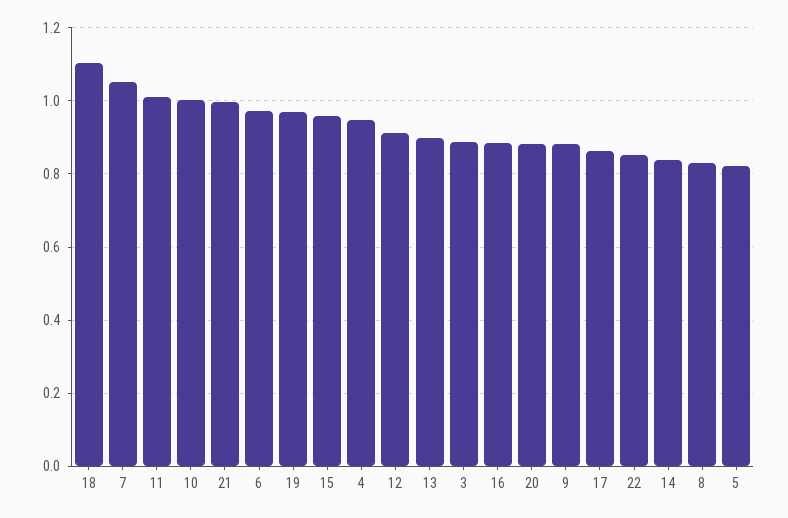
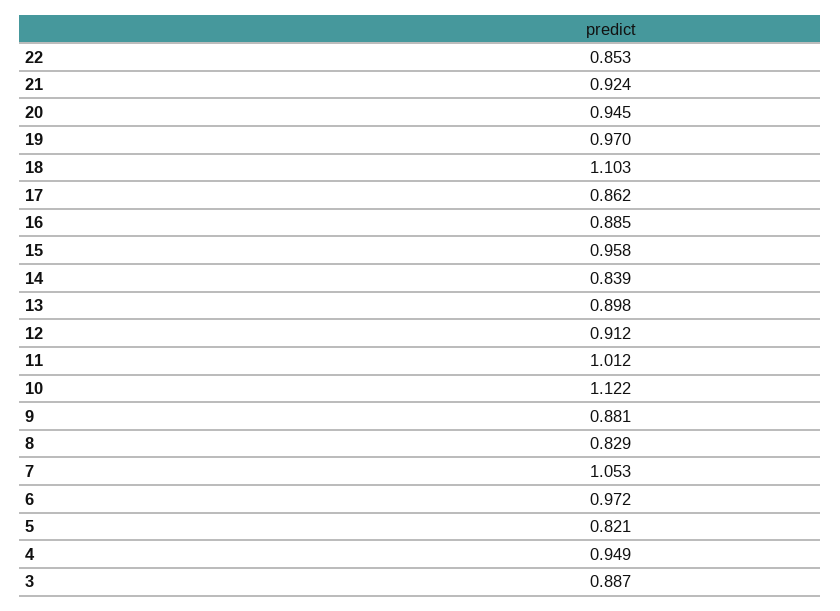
10: 1 -> 1.122
21: 1 -> 0.924
20: 0.88 -> 0.945

